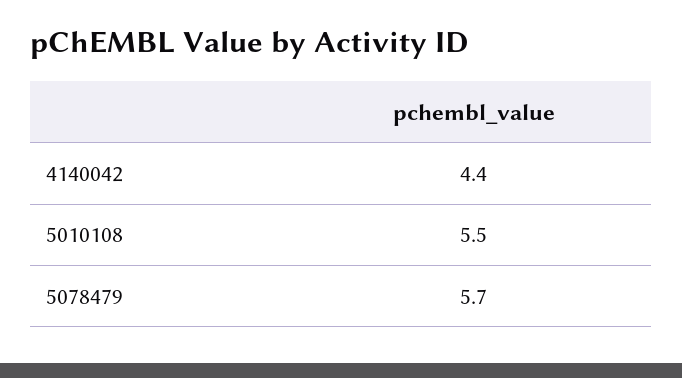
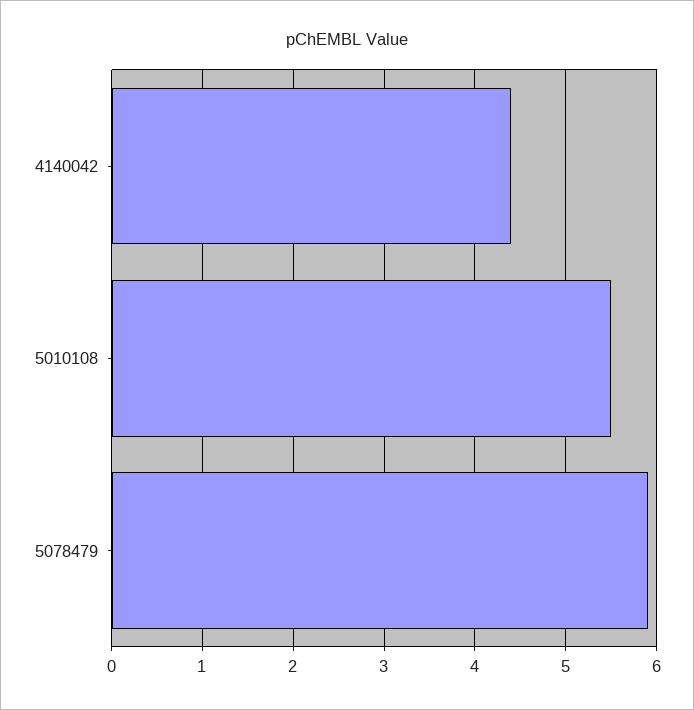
5078479: 5.7 -> 5.9

